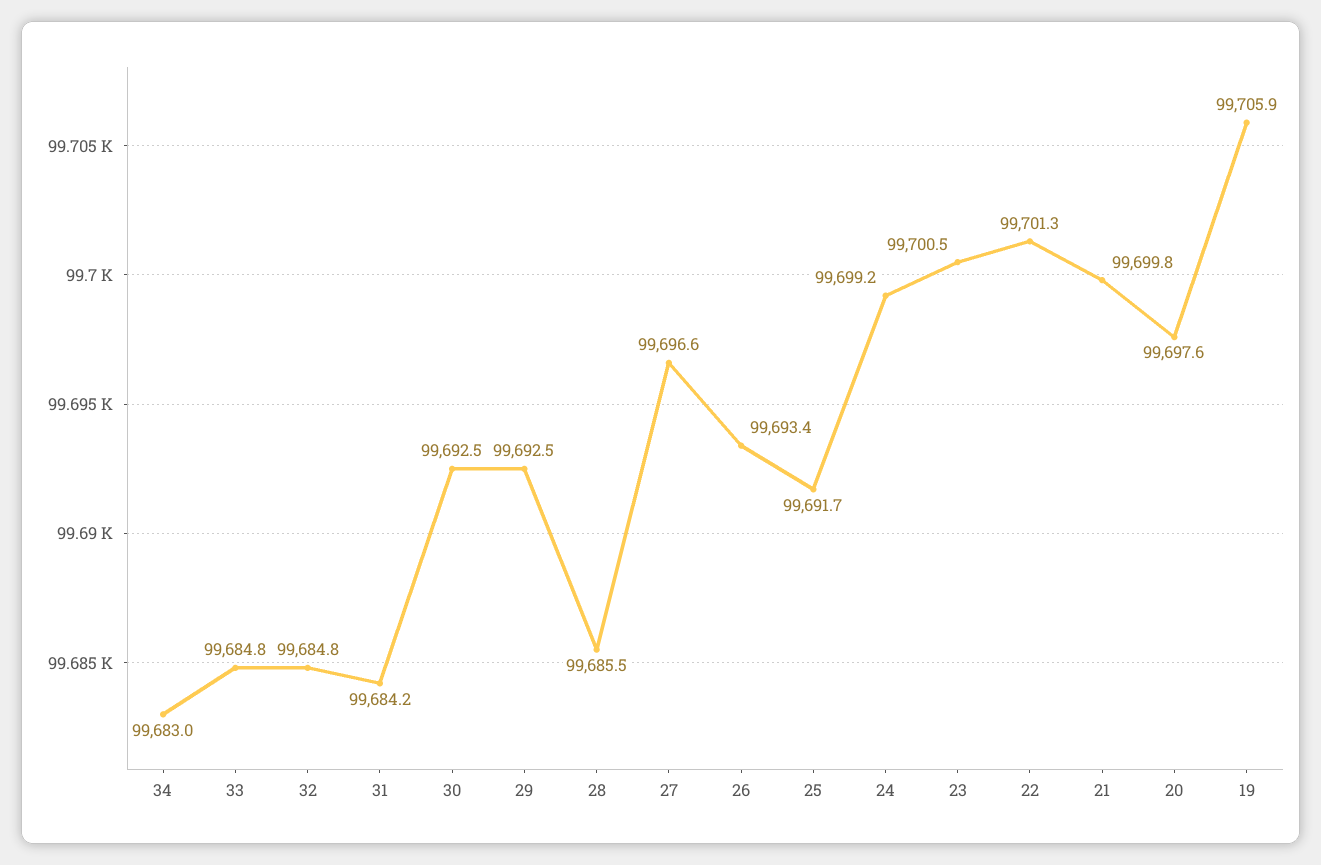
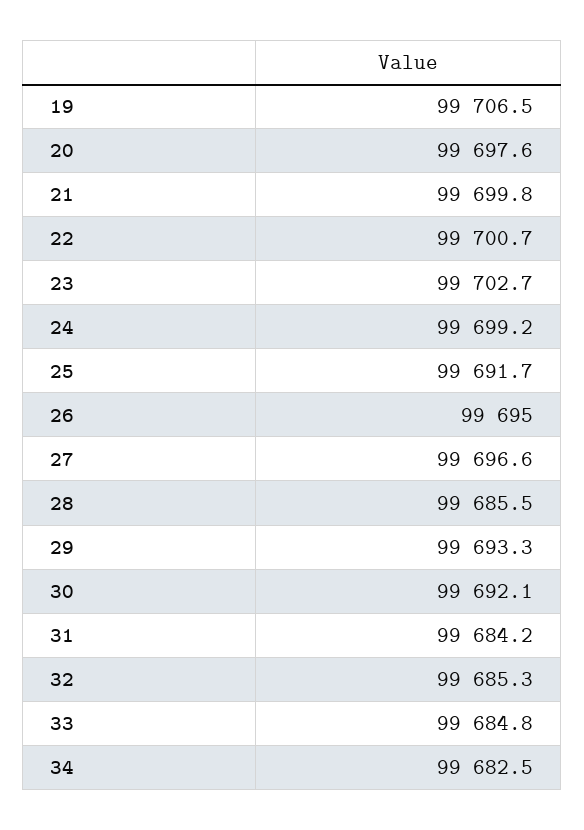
34: 99683 -> 99682.5
32: 99684.8 -> 99685.3
30: 99692.5 -> 99692.1
29: 99692.5 -> 99693.3
26: 99693.4 -> 99695
23: 99700.5 -> 99702.7
22: 99701.3 -> 99700.7
19: 99705.9 -> 99706.5

